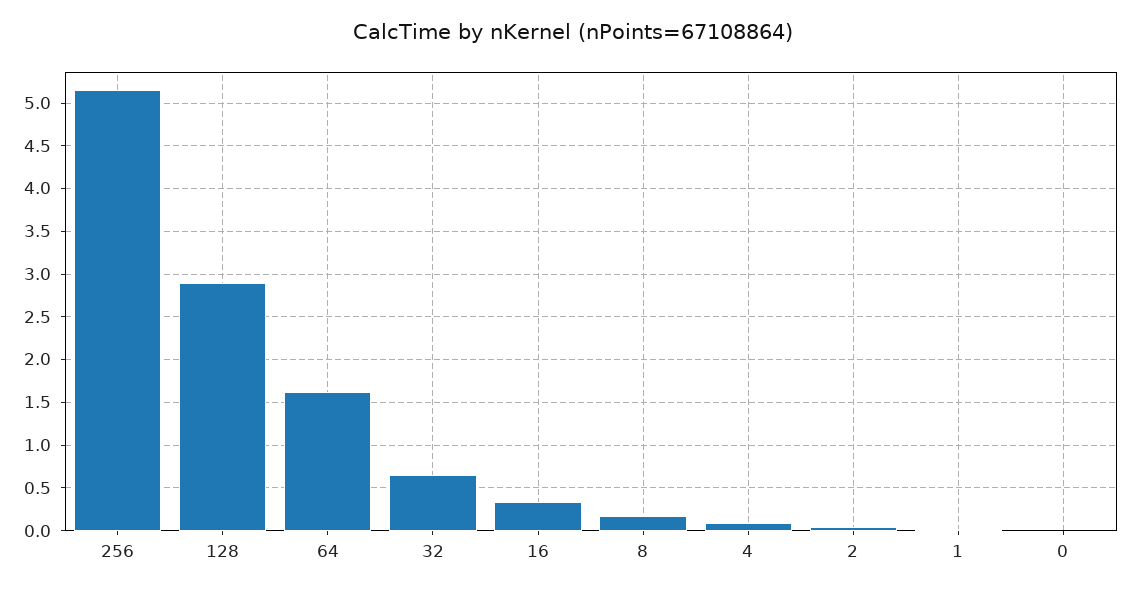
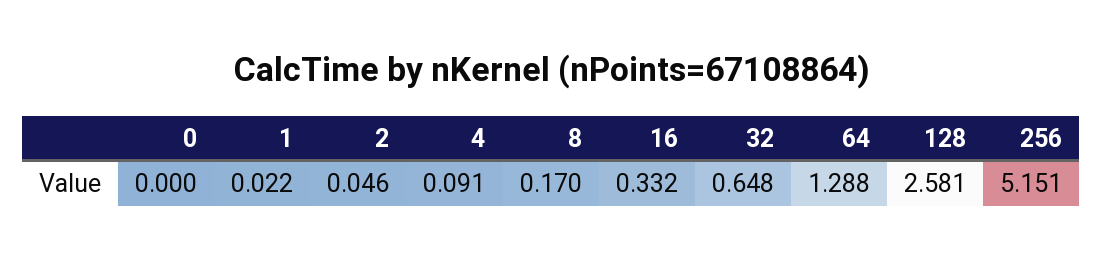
128: 2.9 -> 2.581
64: 1.6 -> 1.288

